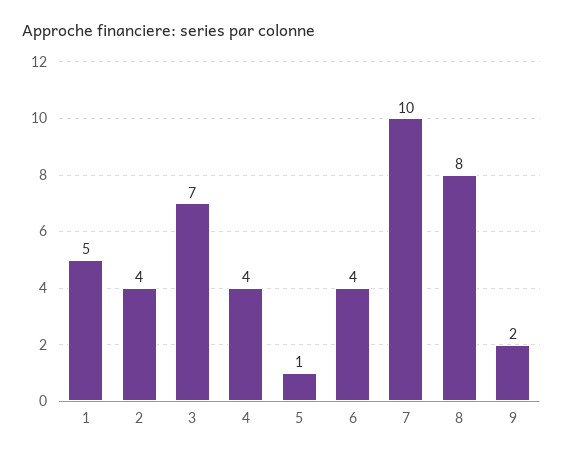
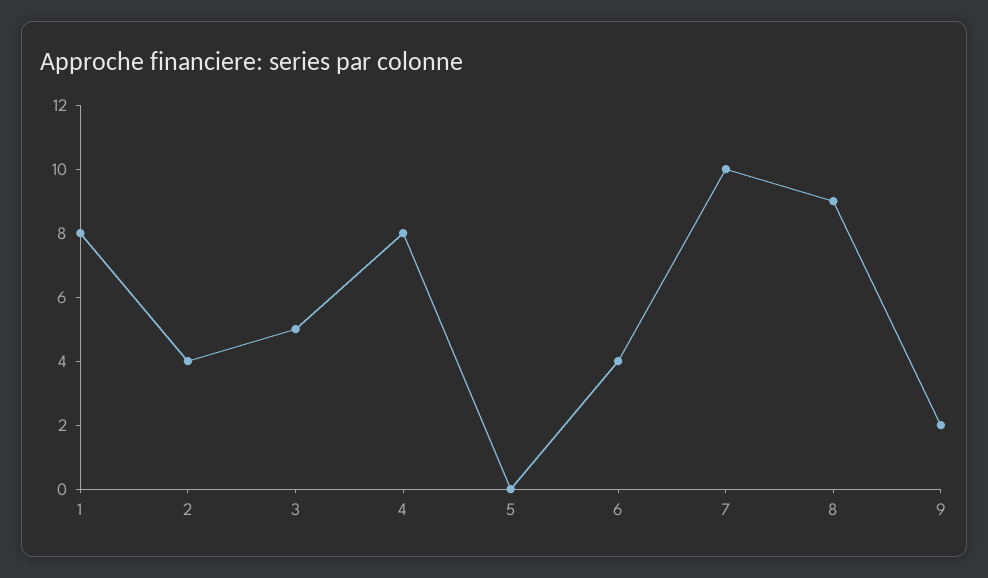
1: 5 -> 8
3: 7 -> 5
4: 4 -> 8
5: 1 -> 0
8: 8 -> 9

